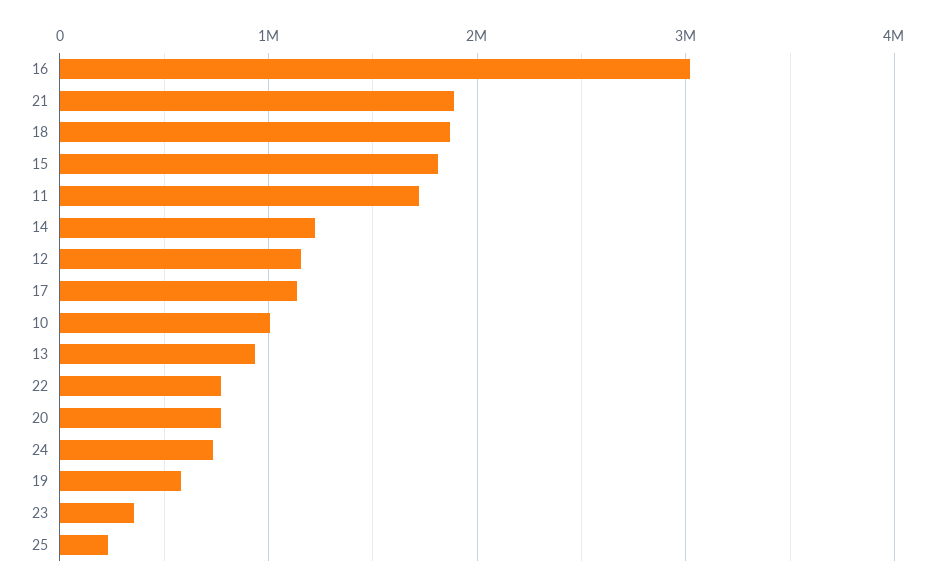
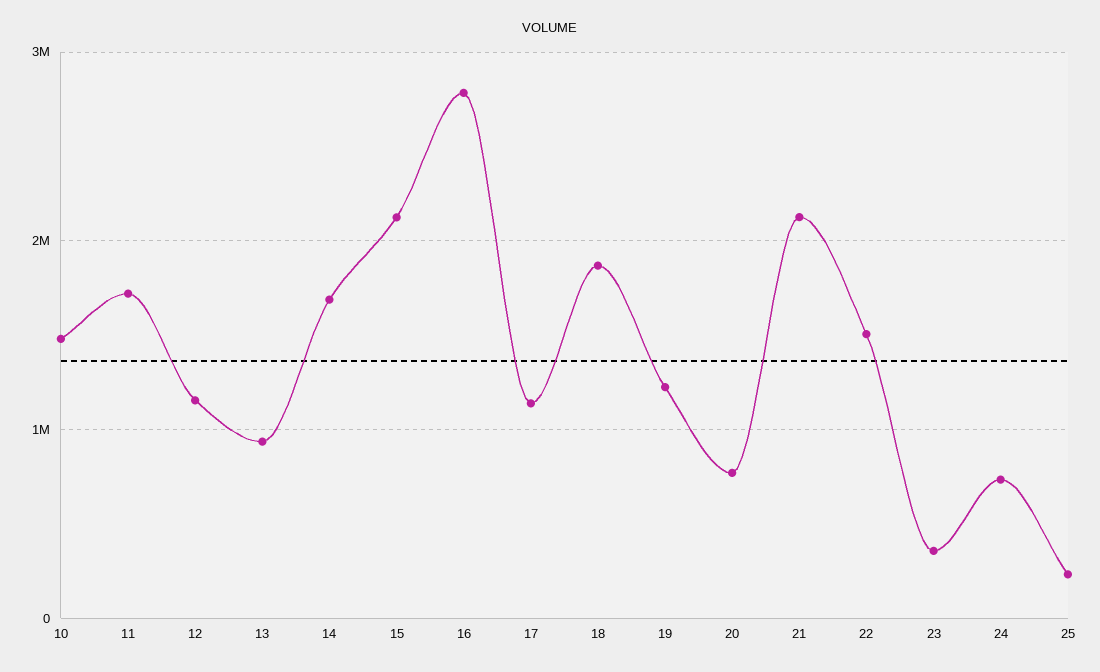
16: 3000000 -> 2800000
21: 1900000 -> 2100000
15: 1800000 -> 2100000
14: 1200000 -> 1700000
10: 1000000 -> 1500000
22: 800000 -> 1500000
19: 600000 -> 1200000

